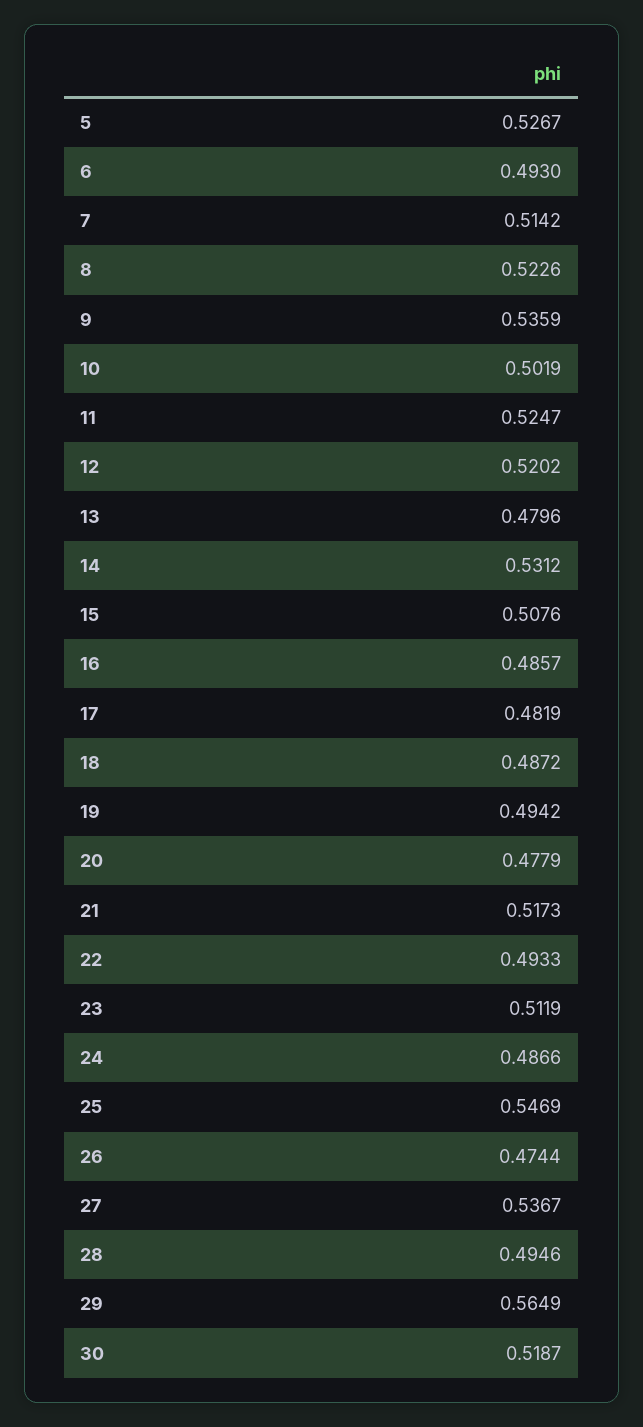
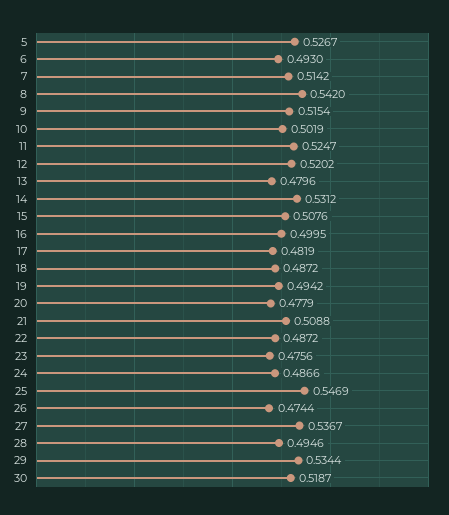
8: 0.5226 -> 0.542
9: 0.5359 -> 0.5154
16: 0.4857 -> 0.4995
21: 0.5173 -> 0.5088
22: 0.4933 -> 0.4872
23: 0.5119 -> 0.4756
29: 0.5649 -> 0.5344

